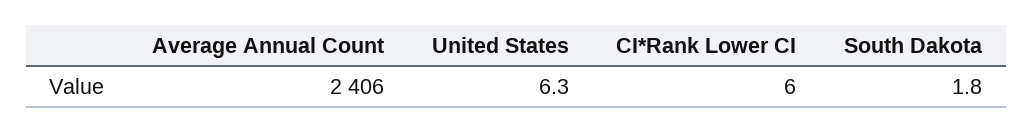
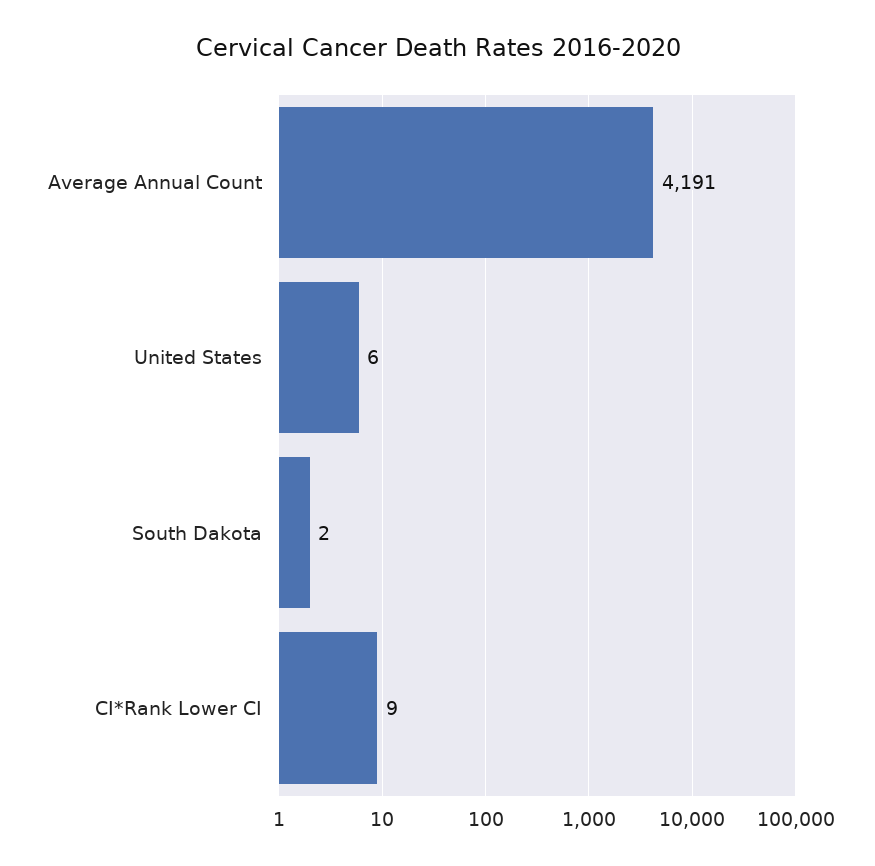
Average Annual Count: 2406 -> 4191
CI*Rank Lower CI: 6 -> 9

